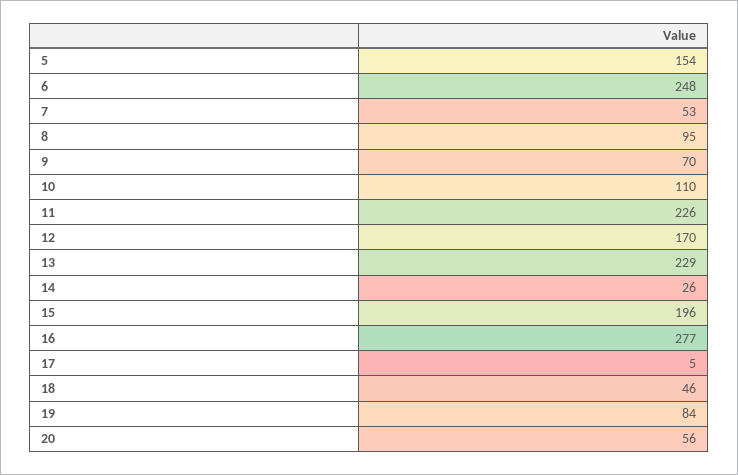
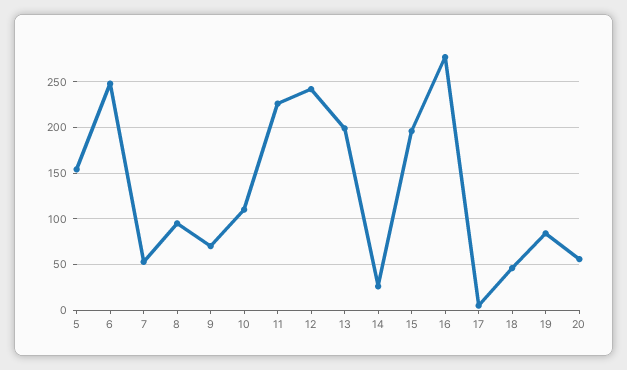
12: 170 -> 240
13: 229 -> 200

